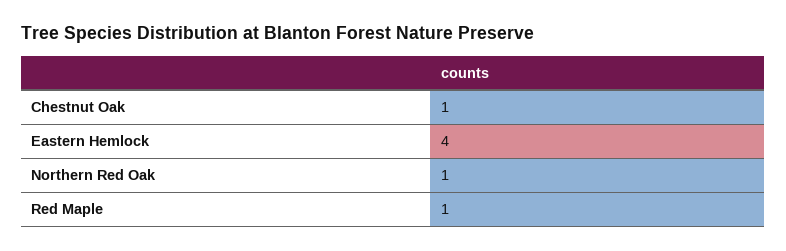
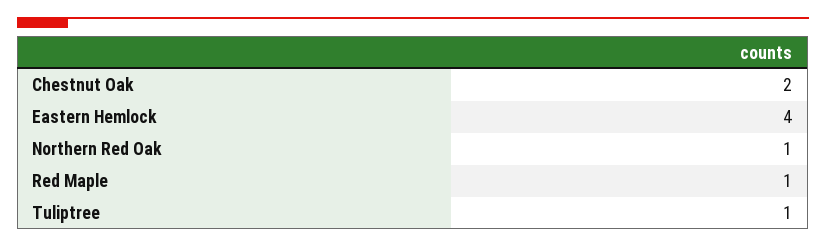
Chestnut Oak: 1 -> 2
Tuliptree: none -> 1

